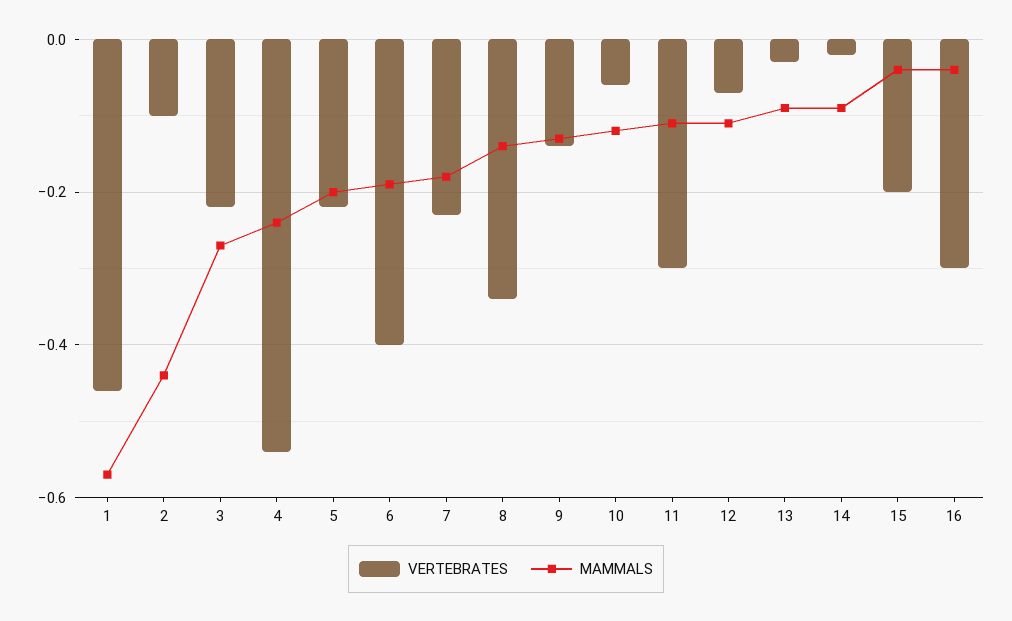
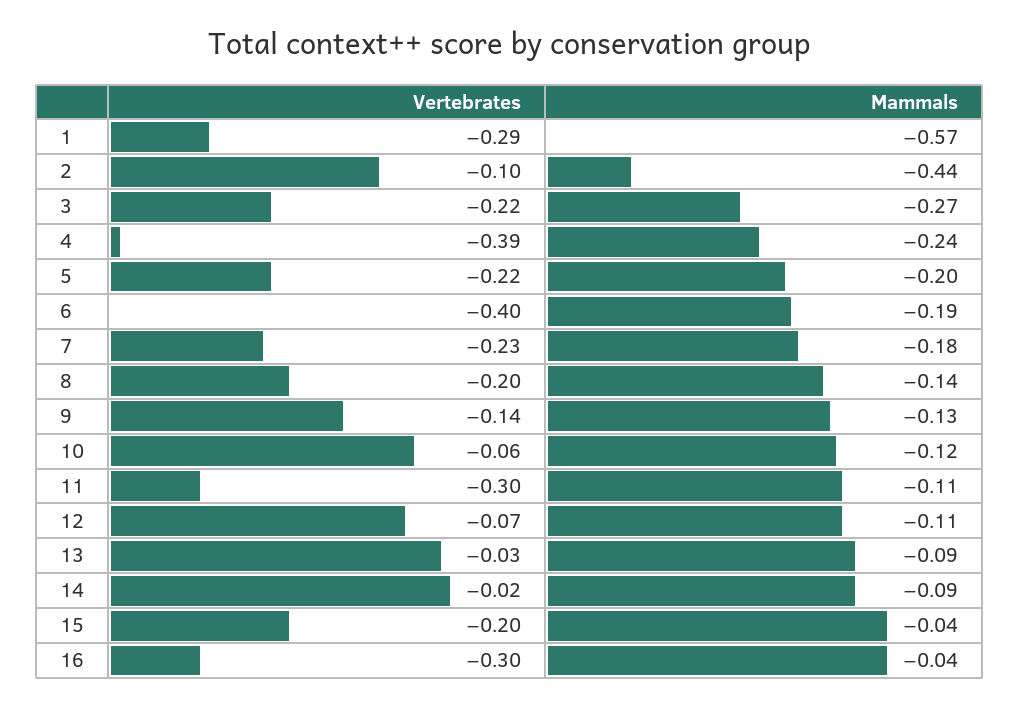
VERTEBRATES, 1: -0.45 -> -0.29
VERTEBRATES, 4: -0.55 -> -0.39
VERTEBRATES, 8: -0.35 -> -0.2

